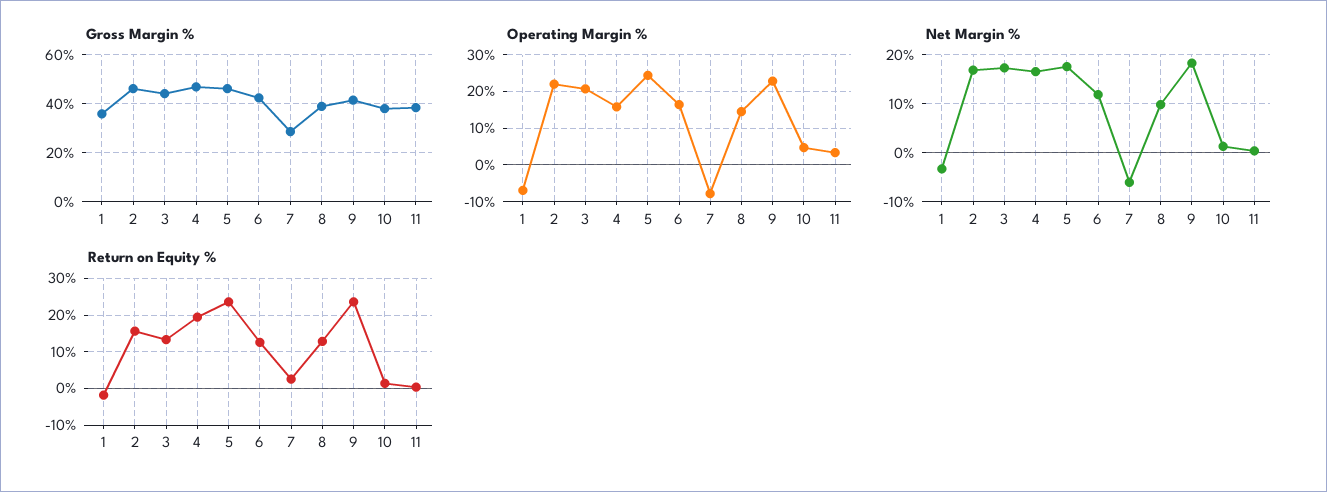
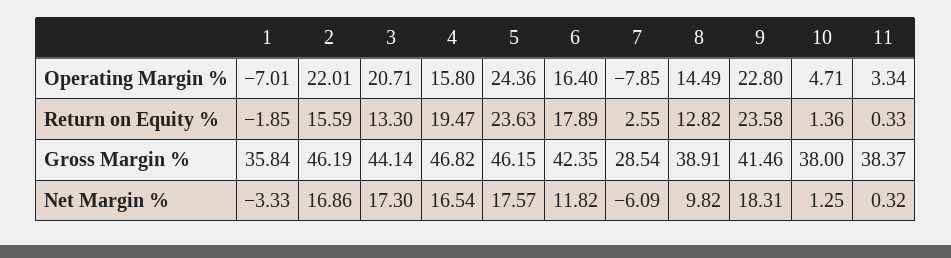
Return on Equity %, 6: 12 -> 17.89

